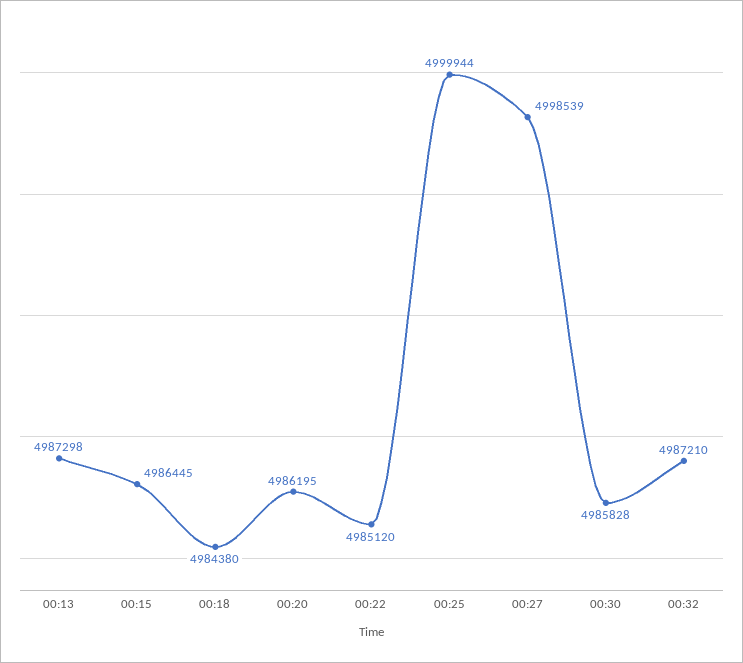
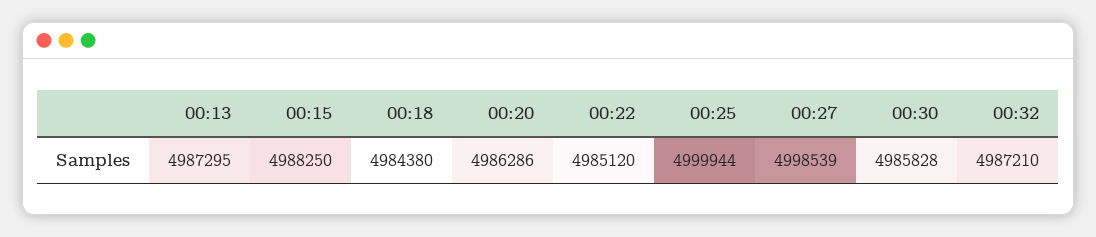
00:13: 4987298 -> 4987295
00:15: 4986445 -> 4988250
00:20: 4986195 -> 4986286

